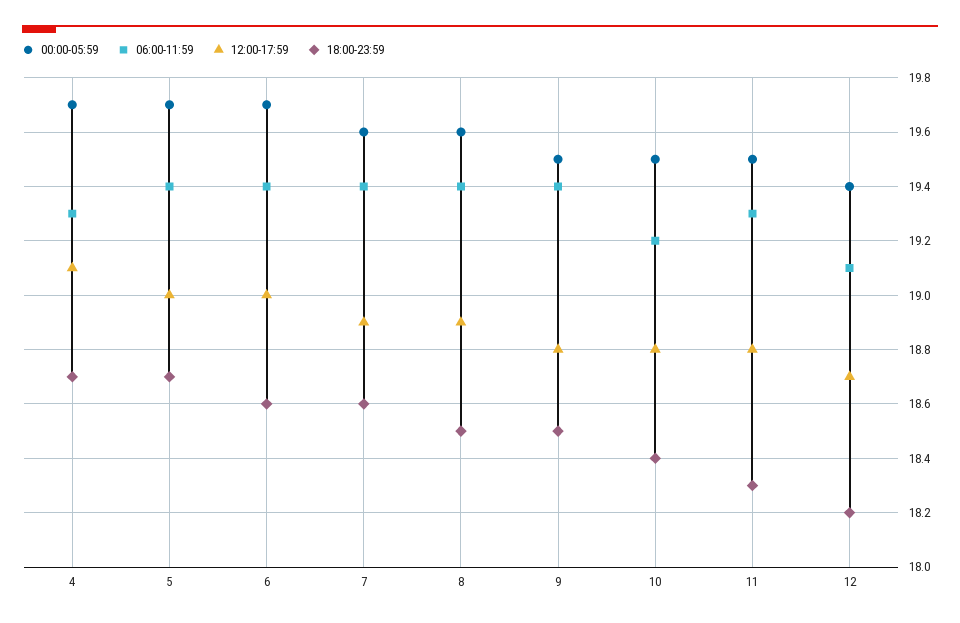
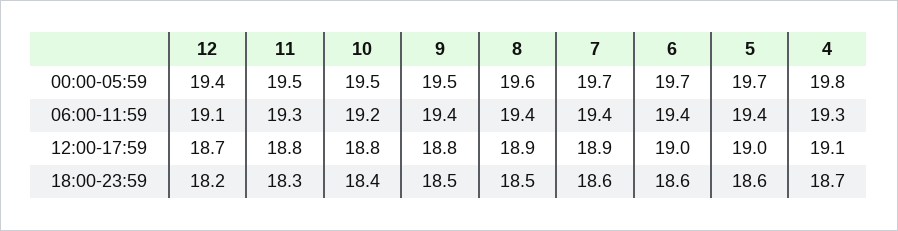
00:00-05:59, 4: 19.7 -> 19.8
18:00-23:59, 5: 18.7 -> 18.6
00:00-05:59, 7: 19.6 -> 19.7

